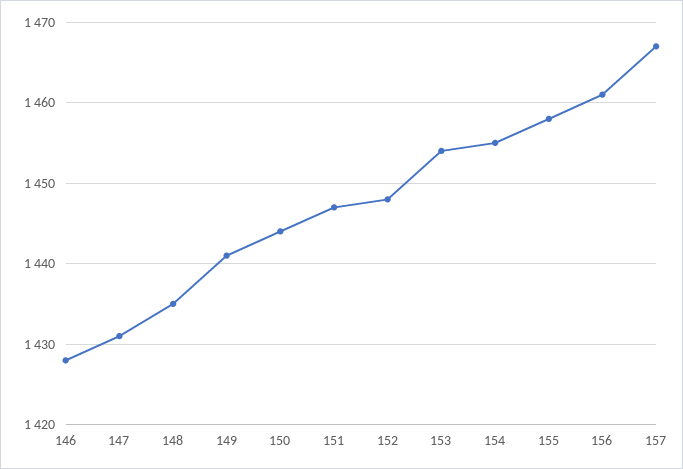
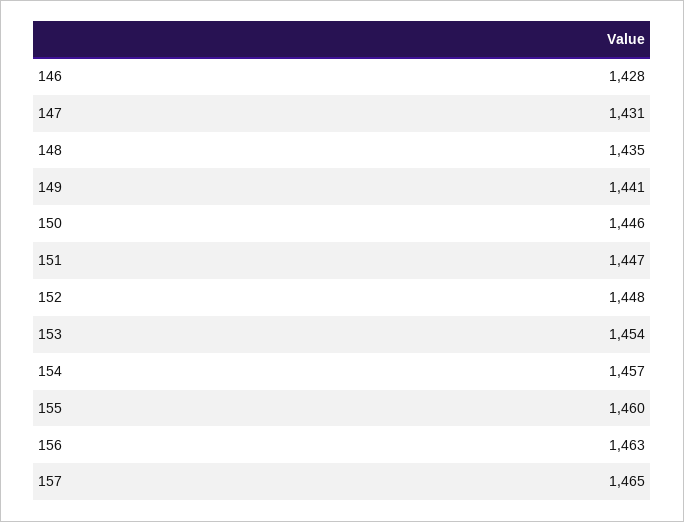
150: 1444 -> 1446
154: 1455 -> 1457
155: 1458 -> 1460
156: 1461 -> 1463
157: 1467 -> 1465

